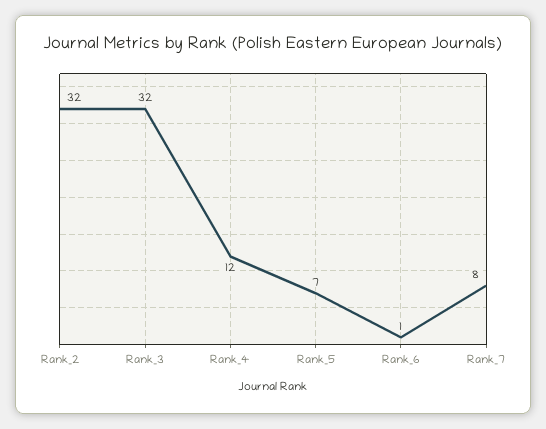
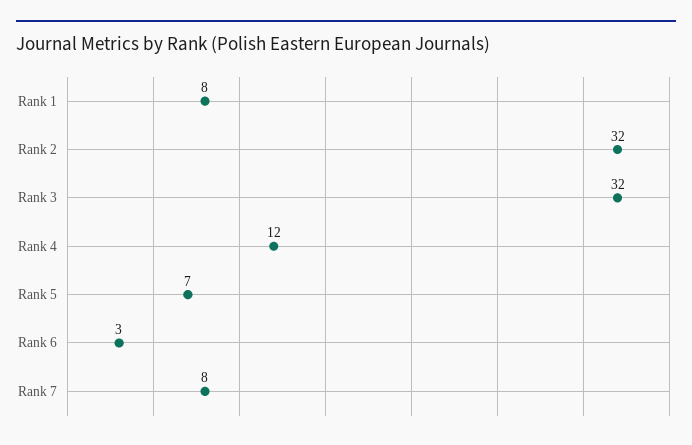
Rank_6: 1 -> 3
Rank 1: none -> 8

